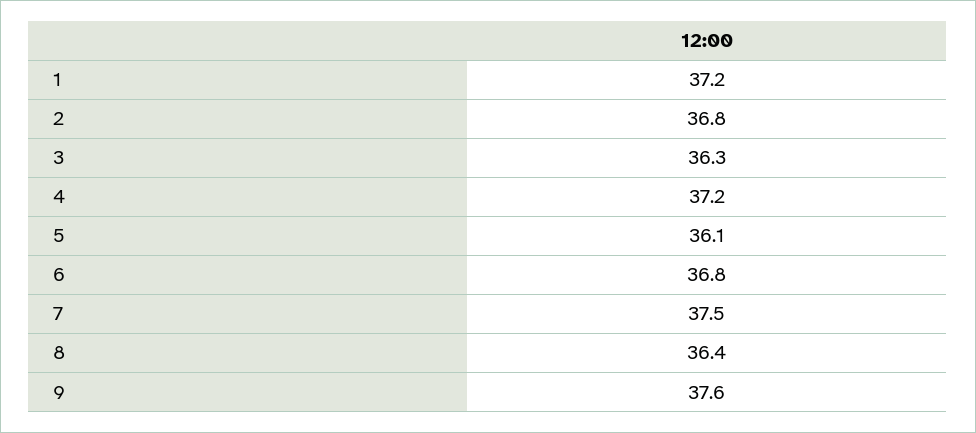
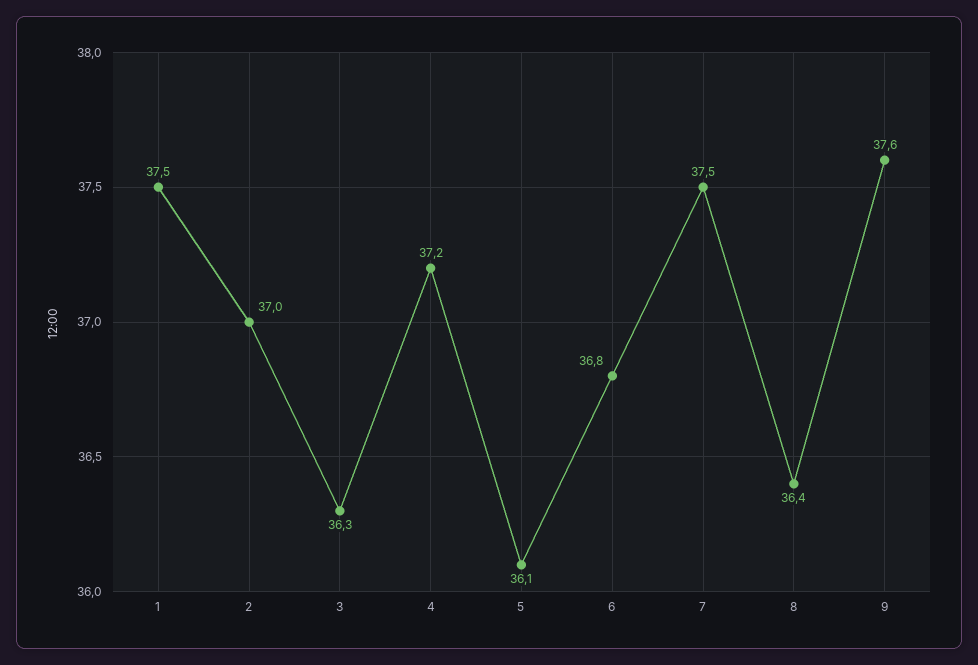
1: 37.2 -> 37.5
2: 36.8 -> 37

